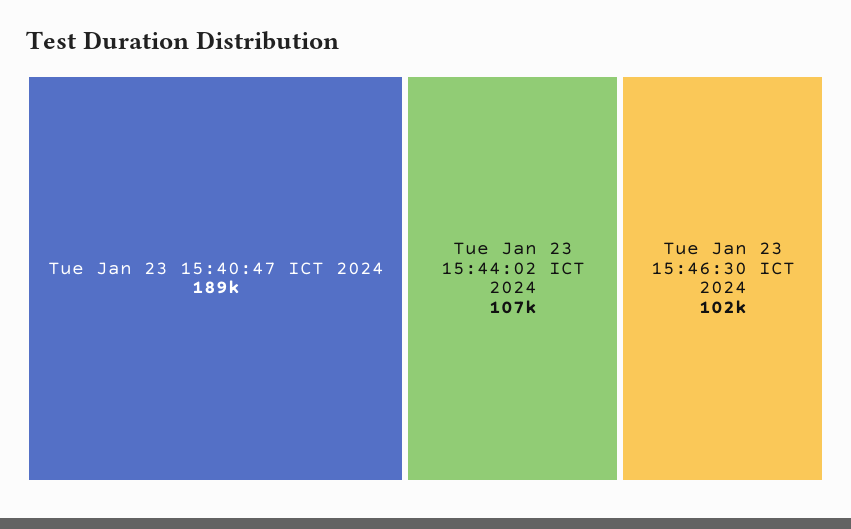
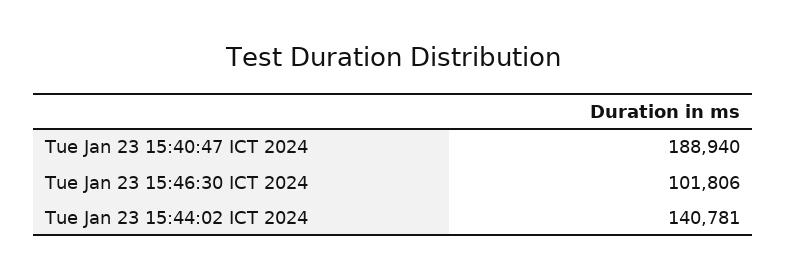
Tue Jan 23 15:44:02 ICT 2024: 107000 -> 140781

